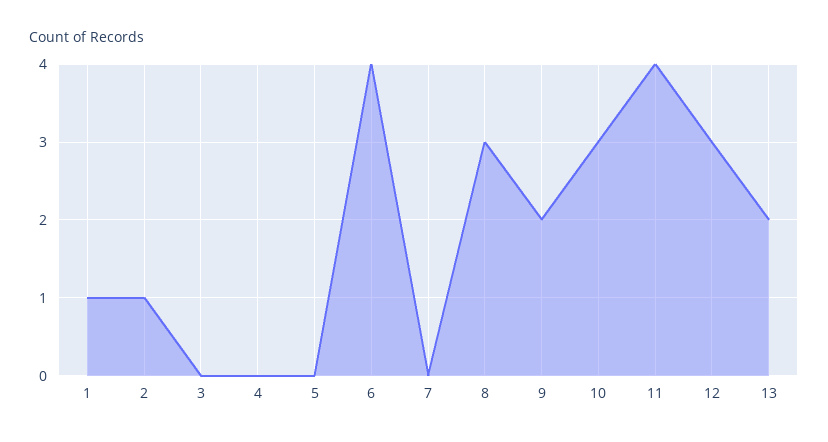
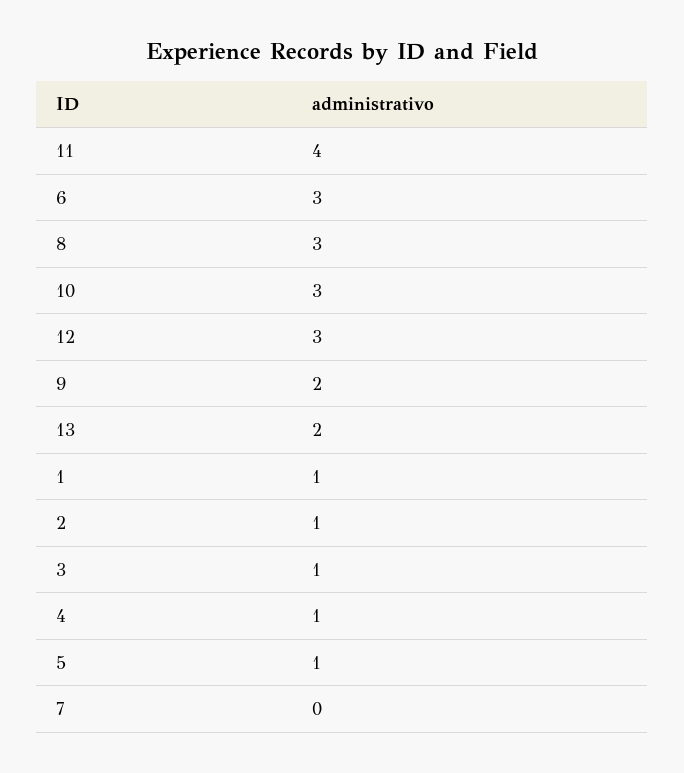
3: 0 -> 1
4: 0 -> 1
5: 0 -> 1
6: 4 -> 3

